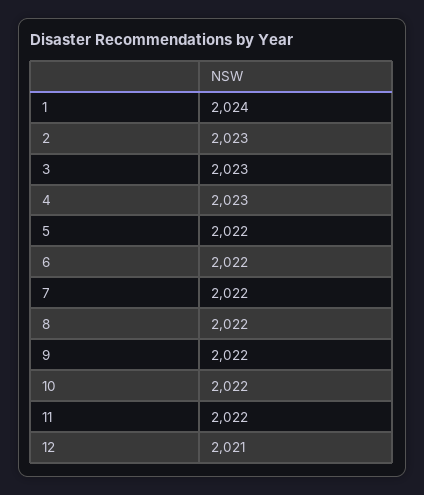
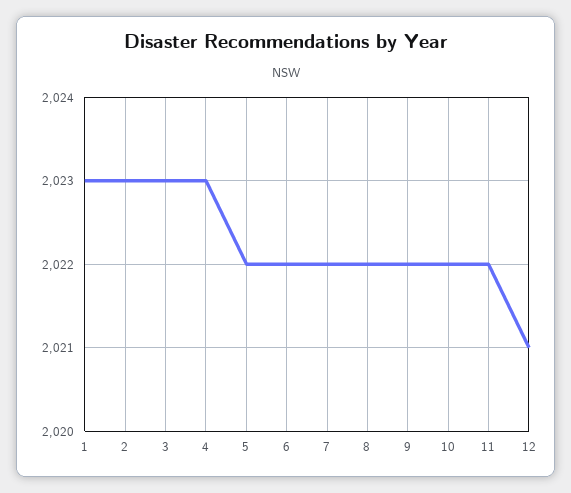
1: 2024 -> 2023

